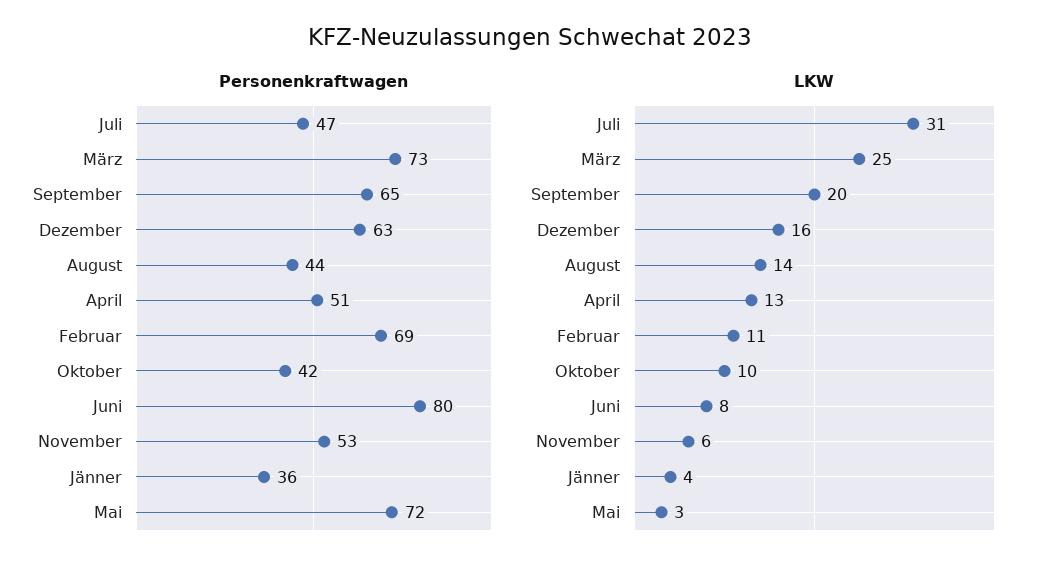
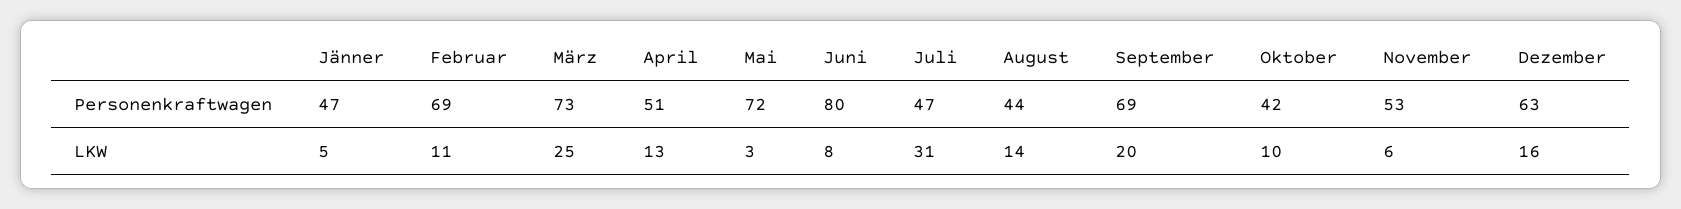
Personenkraftwagen, September: 65 -> 69
Personenkraftwagen, Jänner: 36 -> 47
LKW, Jänner: 4 -> 5

